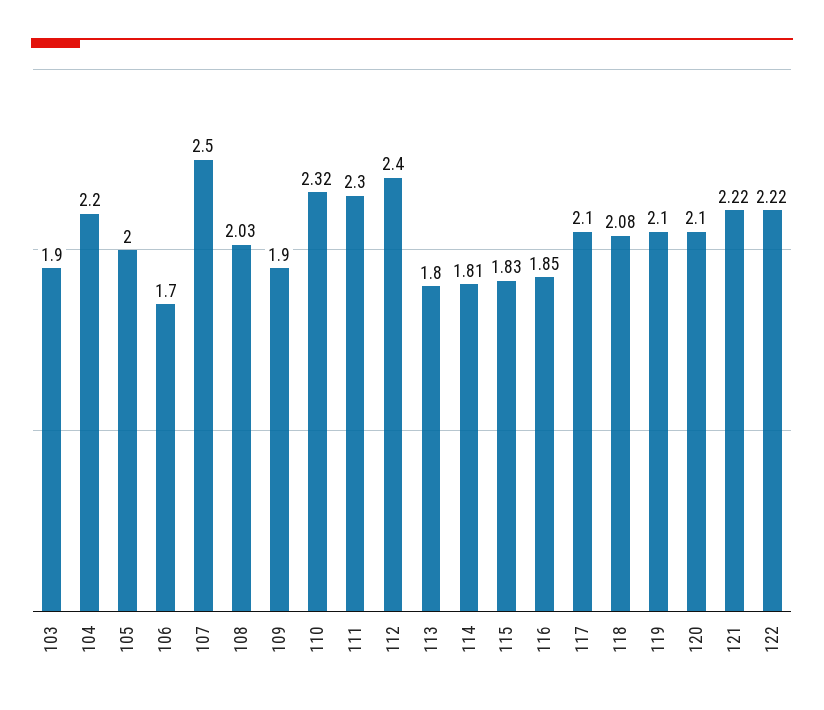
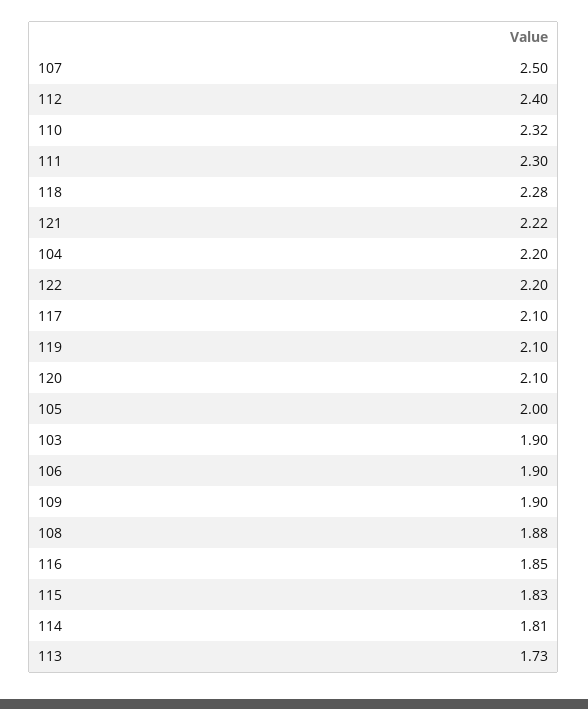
106: 1.7 -> 1.9
108: 2.03 -> 1.88
113: 1.8 -> 1.73
118: 2.08 -> 2.28
122: 2.22 -> 2.2

